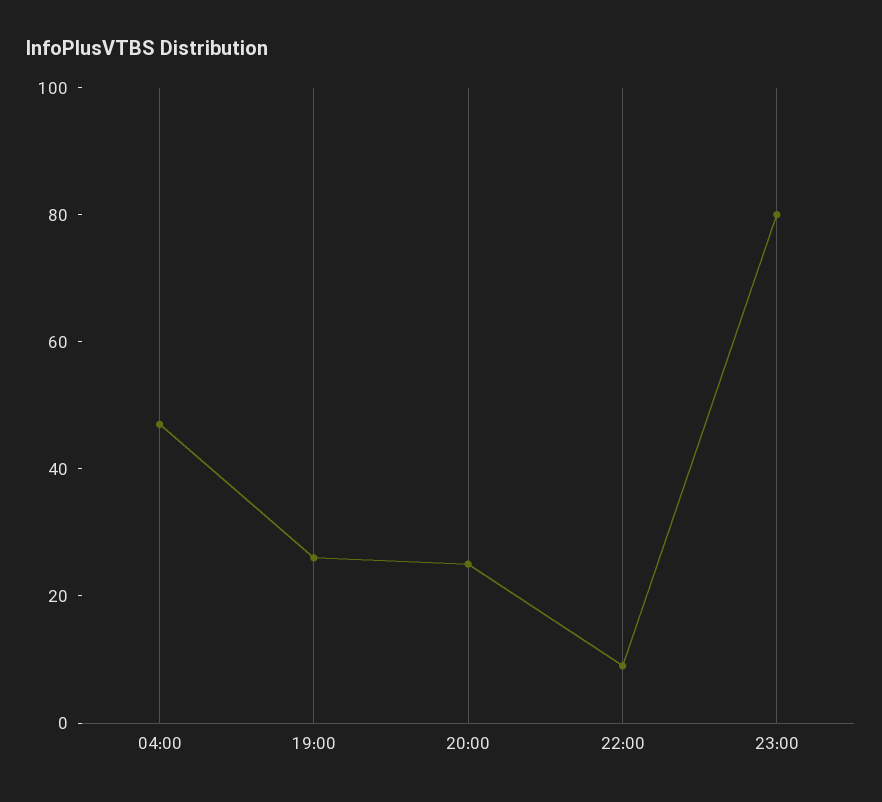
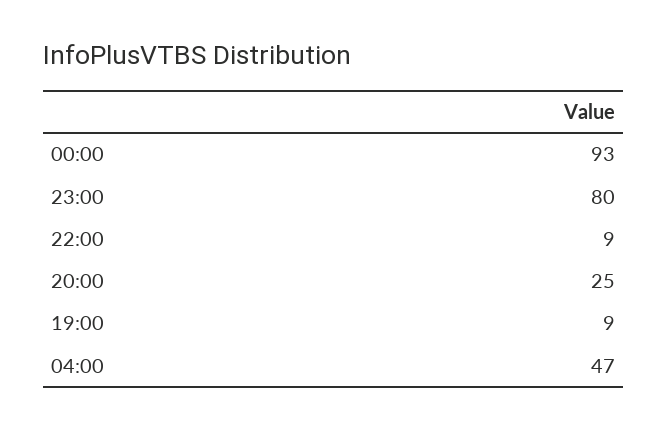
19:00: 25 -> 9
00:00: none -> 93

